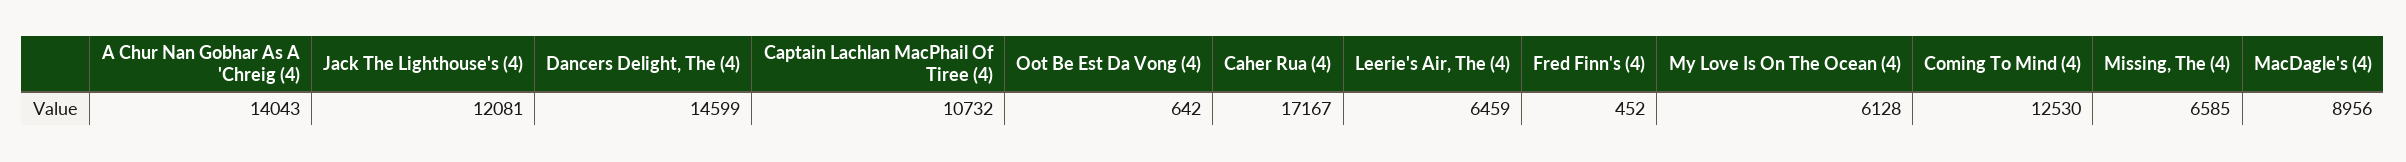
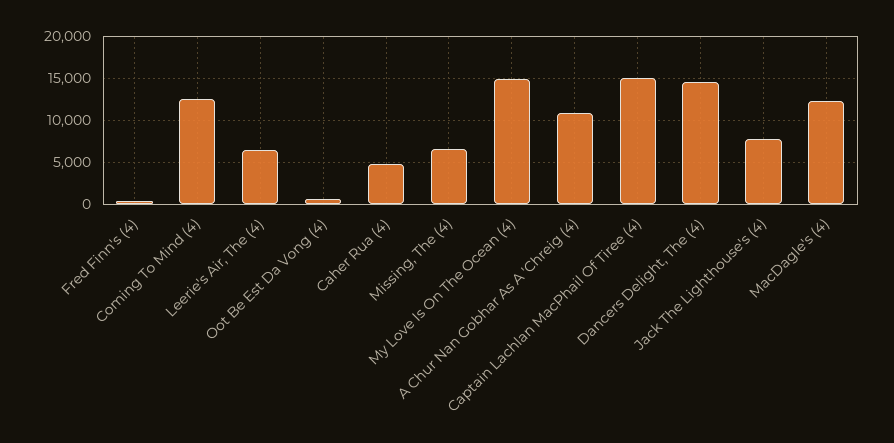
A Chur Nan Gobhar As A 'Chreig (4): 14043 -> 11000
Jack The Lighthouse's (4): 12081 -> 8000
Captain Lachlan MacPhail Of Tiree (4): 10732 -> 15000
Caher Rua (4): 17167 -> 5000
My Love Is On The Ocean (4): 6128 -> 15000
MacDagle's (4): 8956 -> 12000

